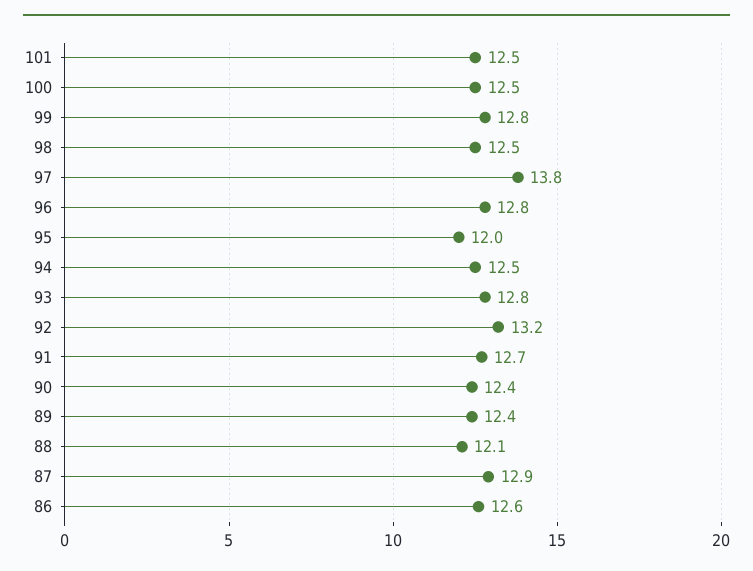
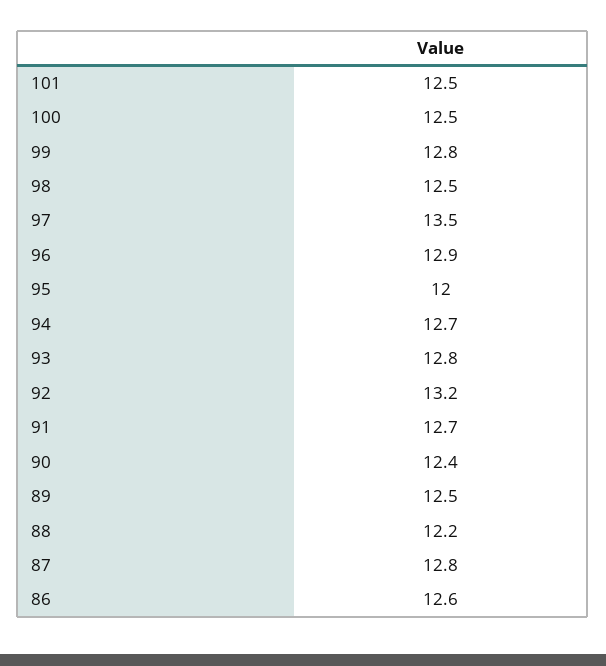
97: 13.8 -> 13.5
96: 12.8 -> 12.9
94: 12.5 -> 12.7
89: 12.4 -> 12.5
88: 12.1 -> 12.2
87: 12.9 -> 12.8

